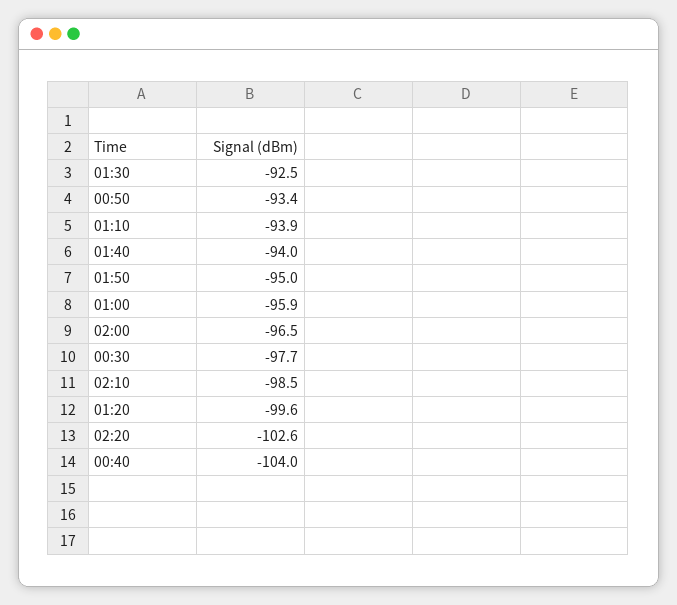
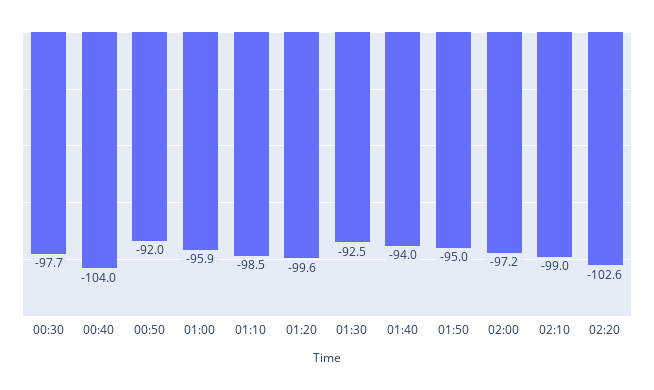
00:50: -93.4 -> -92
01:10: -93.9 -> -98.5
02:00: -96.5 -> -97.2
02:10: -98.5 -> -99

